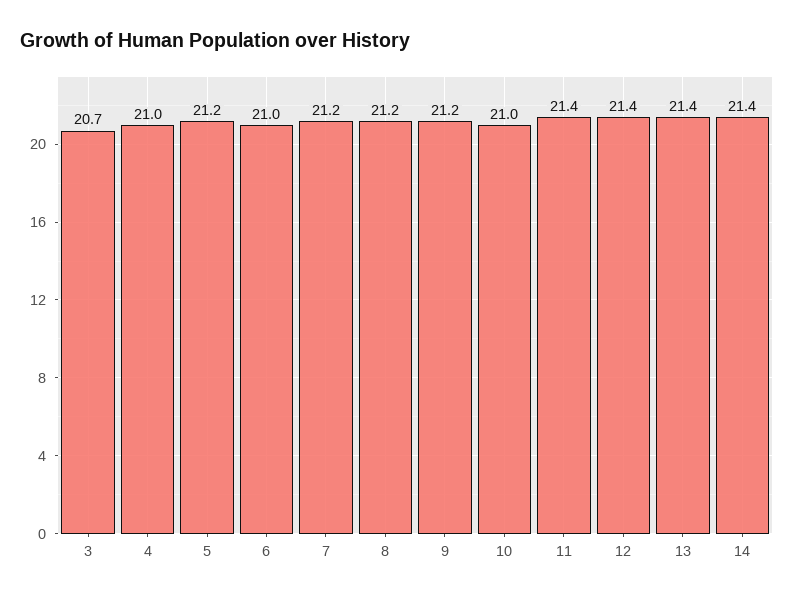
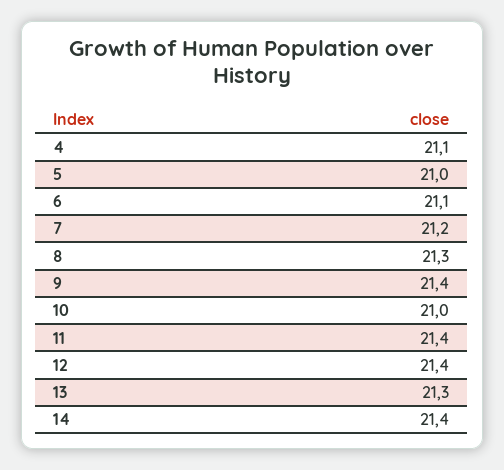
3: 20.7 -> none
4: 21 -> 21.1
5: 21.2 -> 21
6: 21 -> 21.1
8: 21.2 -> 21.3
9: 21.2 -> 21.4
13: 21.4 -> 21.3

